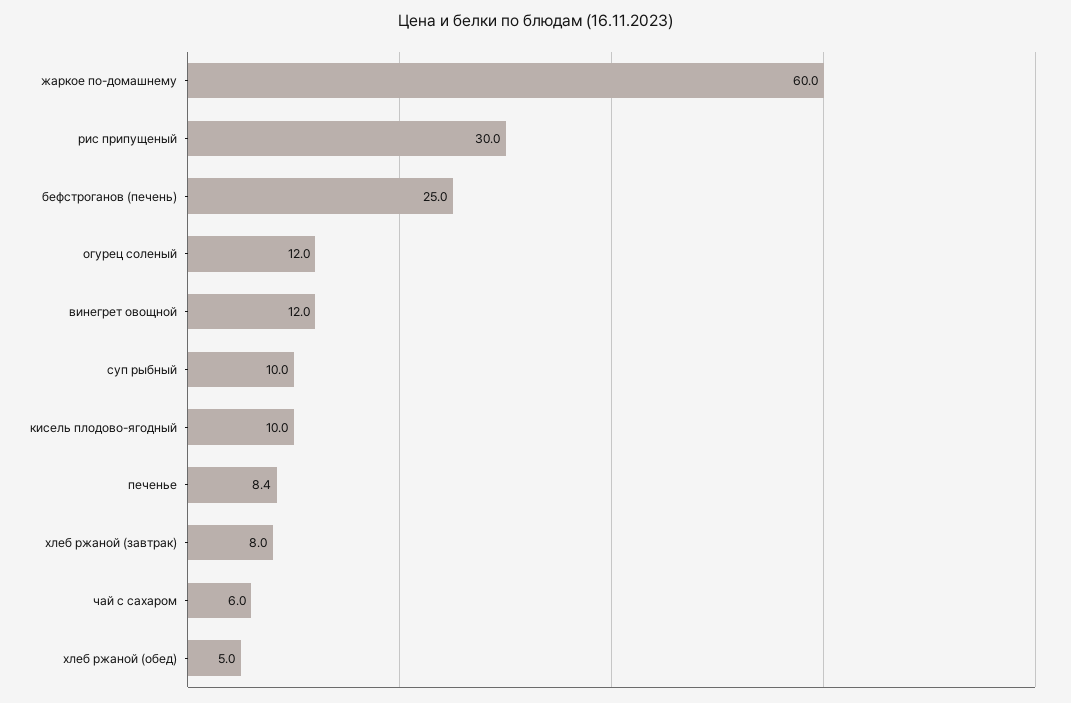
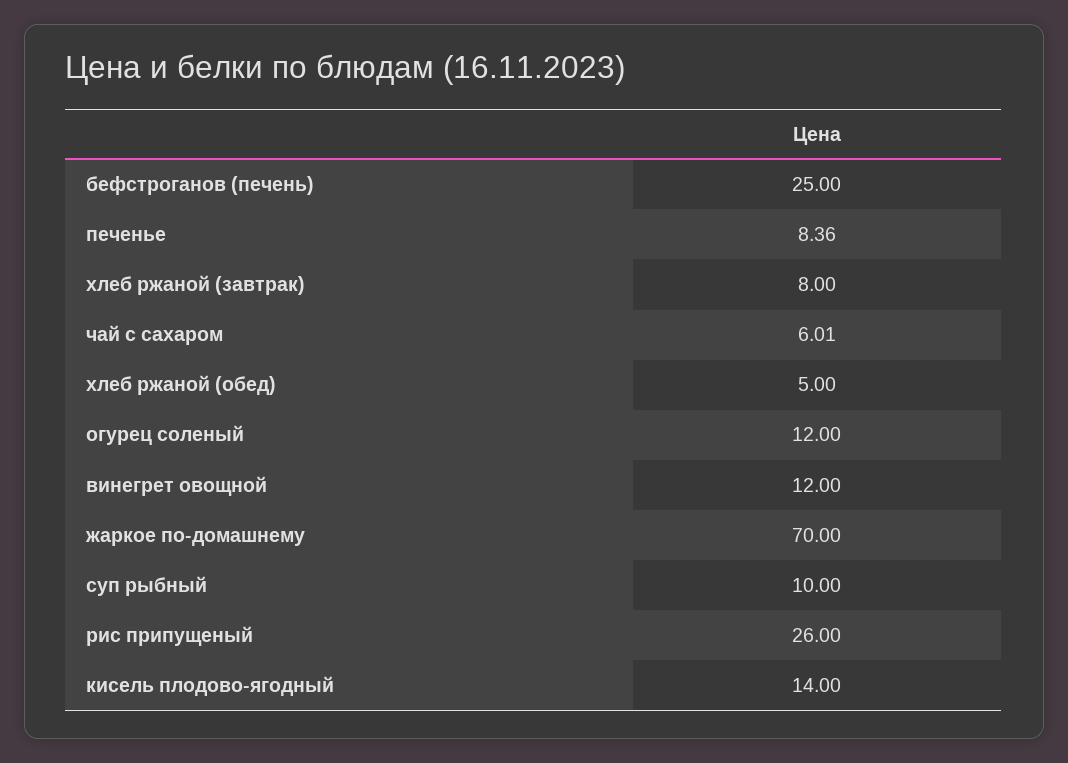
жаркое по-домашнему: 60 -> 70
рис припущеный: 30 -> 26
кисель плодово-ягодный: 10 -> 14

